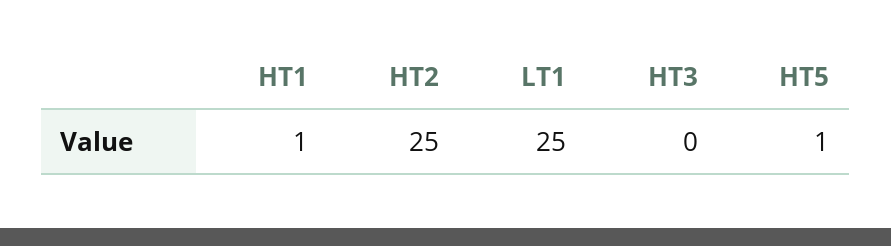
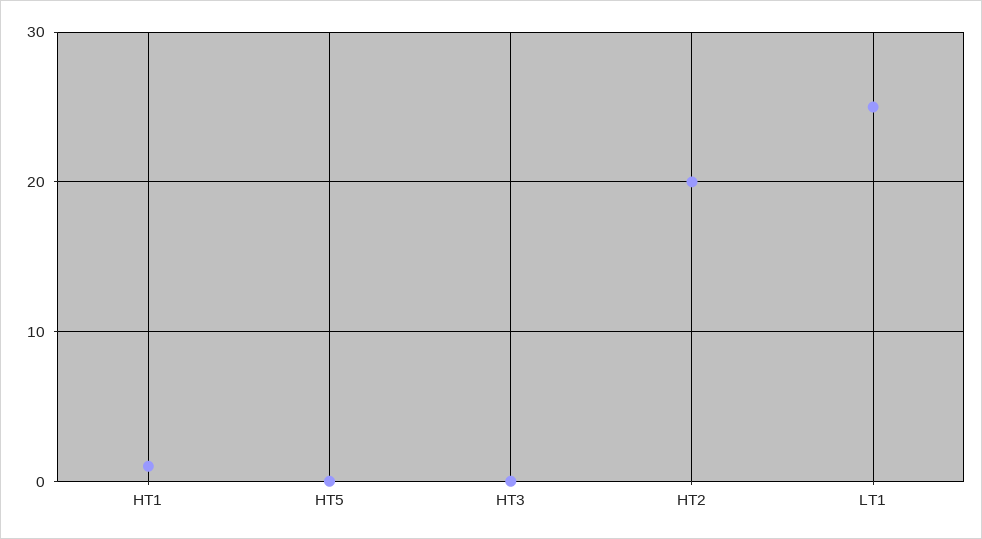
HT2: 25 -> 20
HT5: 1 -> 0

